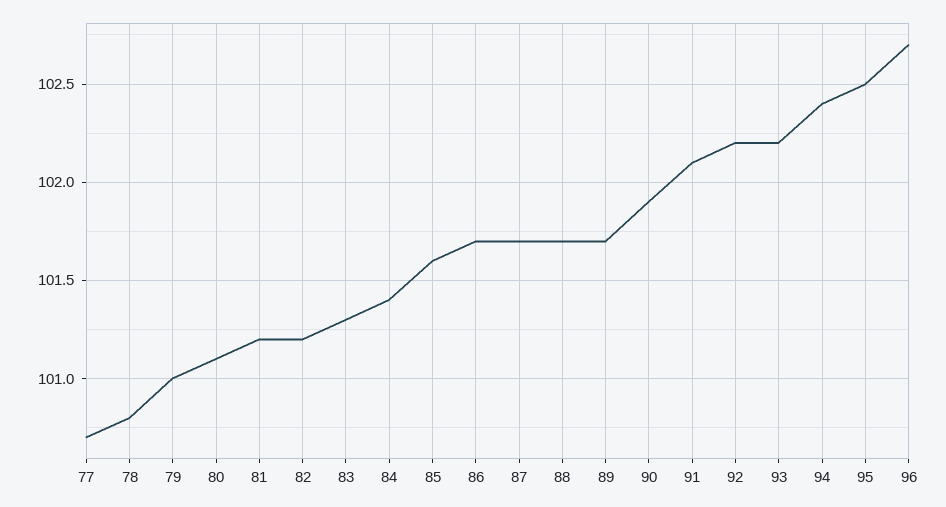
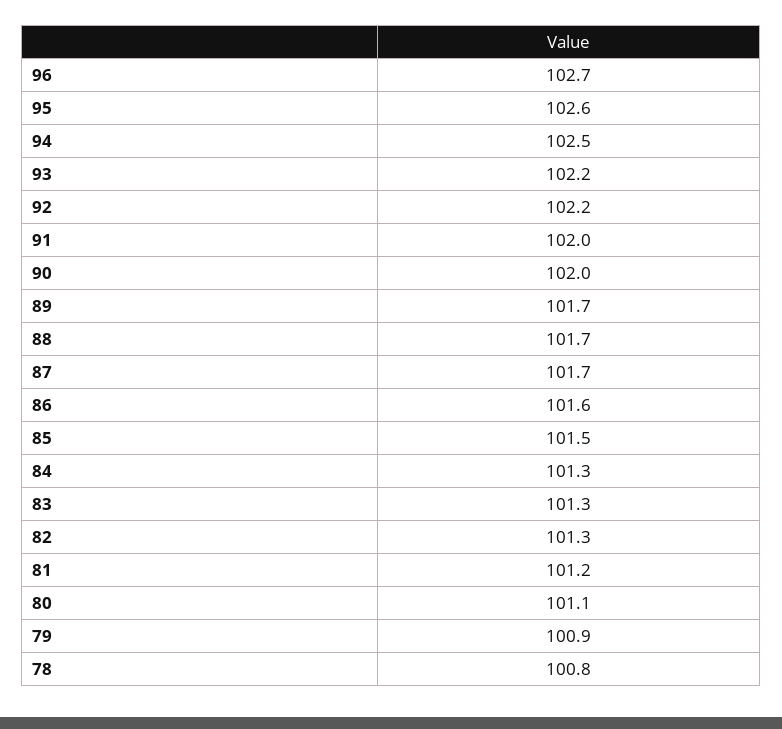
77: 100.7 -> none
79: 101 -> 100.9
82: 101.2 -> 101.3
84: 101.4 -> 101.3
85: 101.6 -> 101.5
86: 101.7 -> 101.6
90: 101.9 -> 102
91: 102.1 -> 102
94: 102.4 -> 102.5
95: 102.5 -> 102.6

